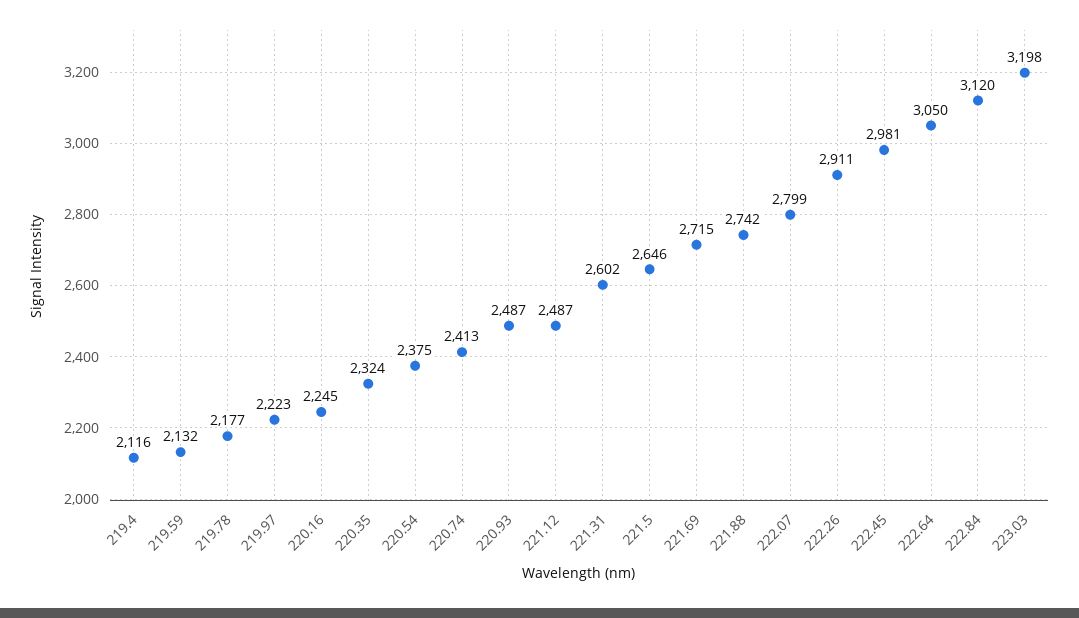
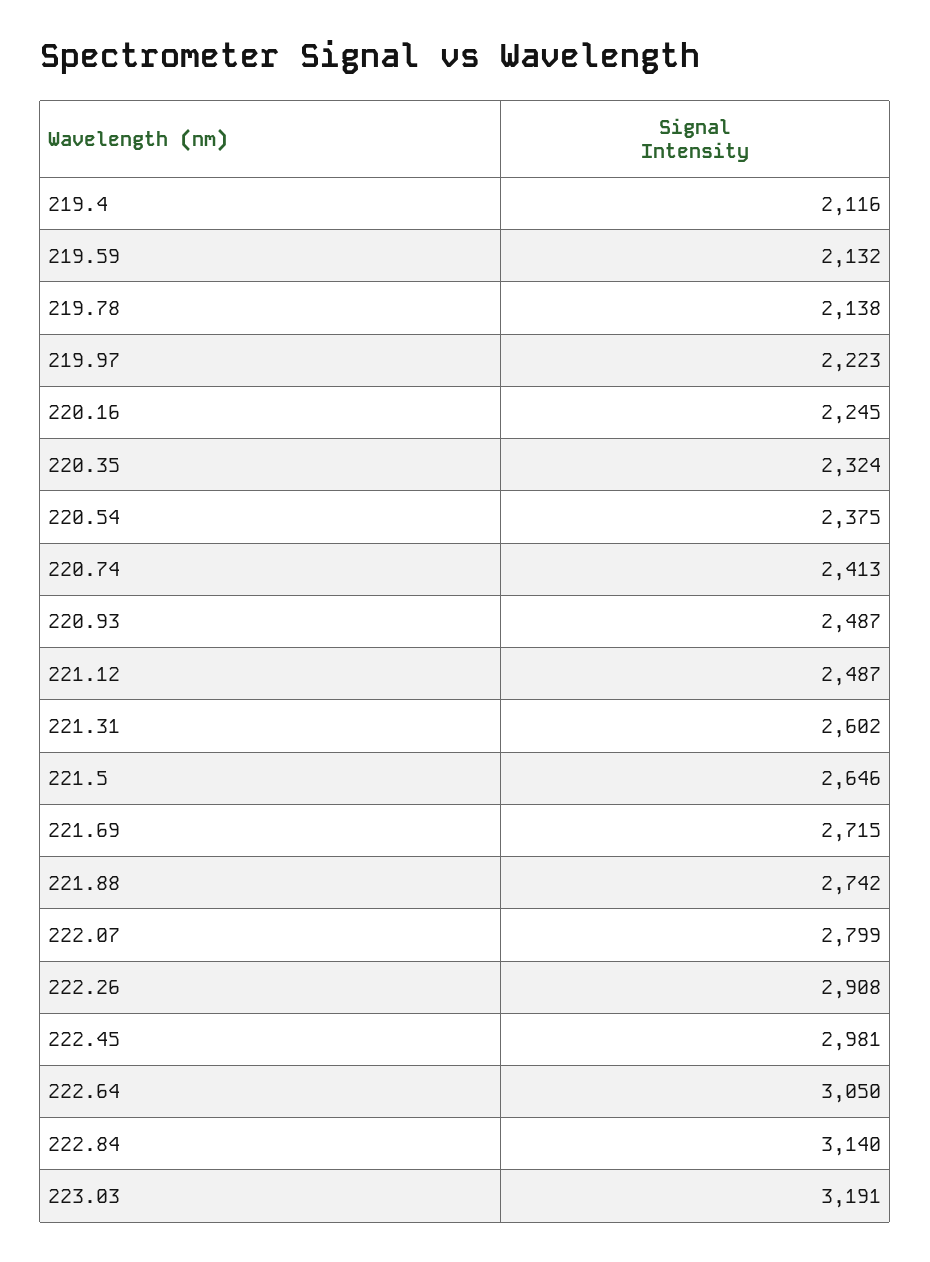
219.78: 2177 -> 2138
222.26: 2911 -> 2908
222.84: 3120 -> 3140
223.03: 3198 -> 3191

